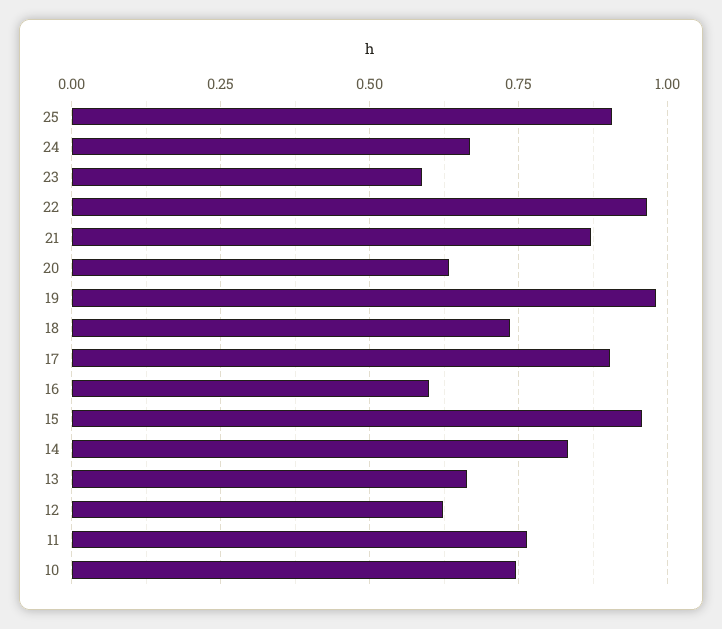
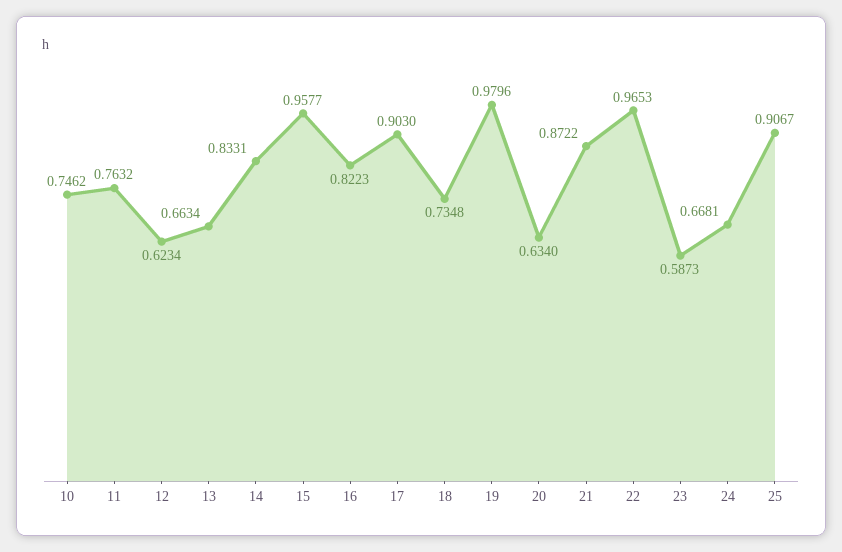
16: 0.6 -> 0.8223

